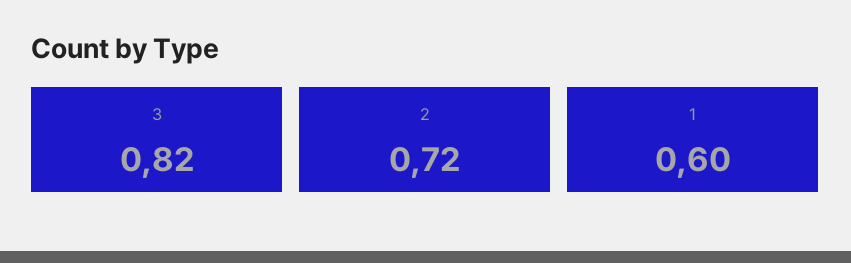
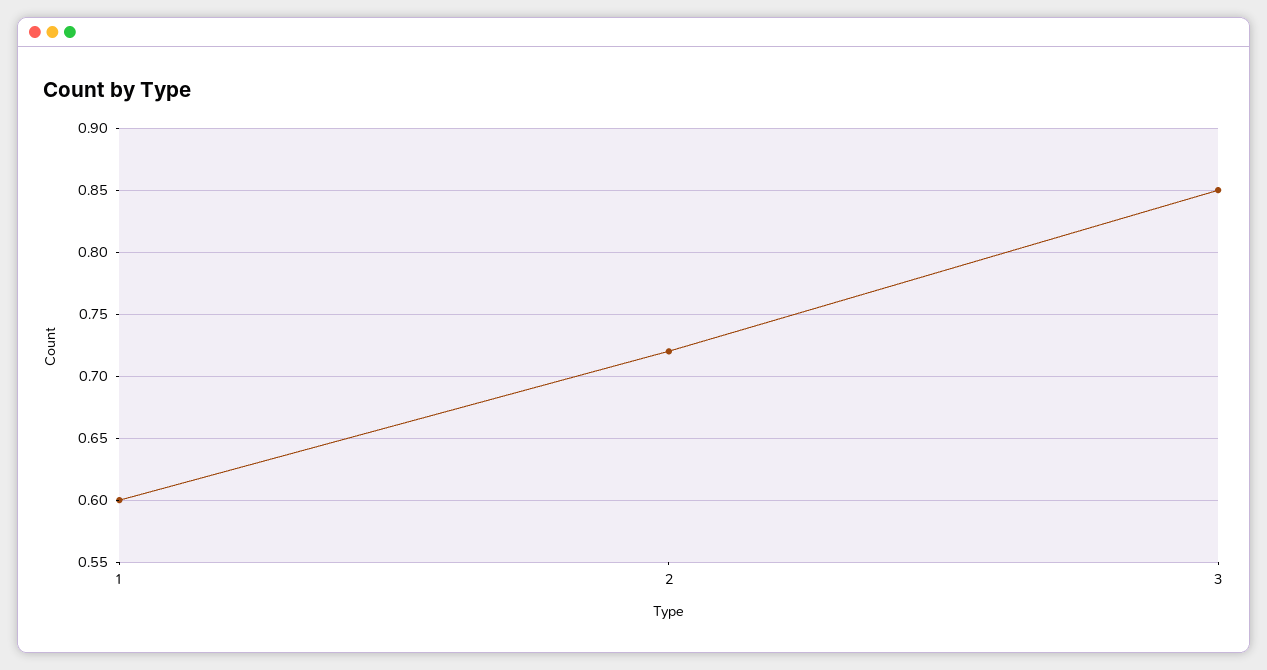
3: 0.82 -> 0.85

